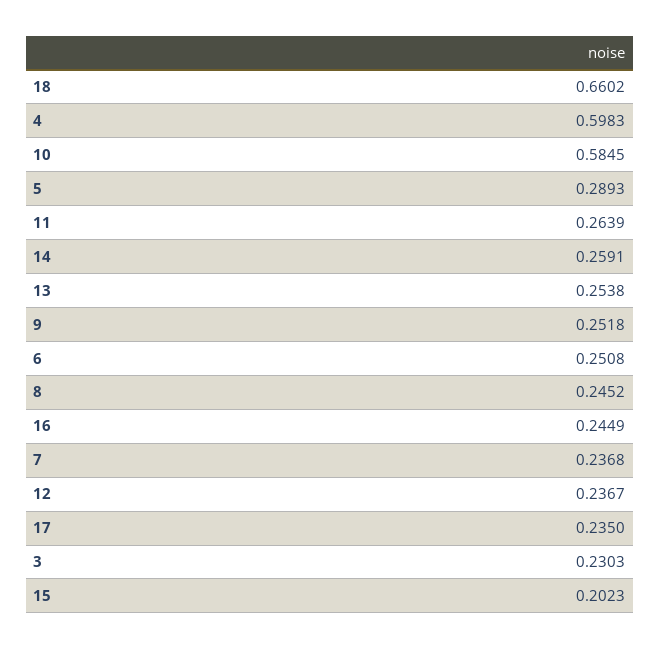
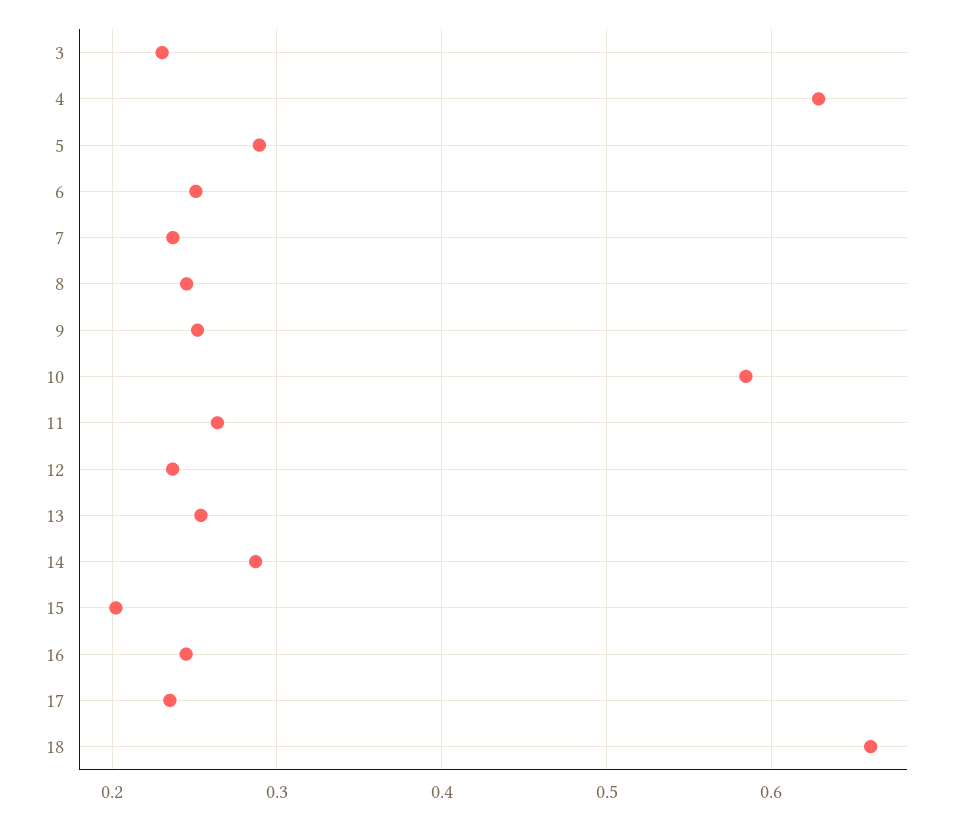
4: 0.5983 -> 0.63
14: 0.2591 -> 0.29

